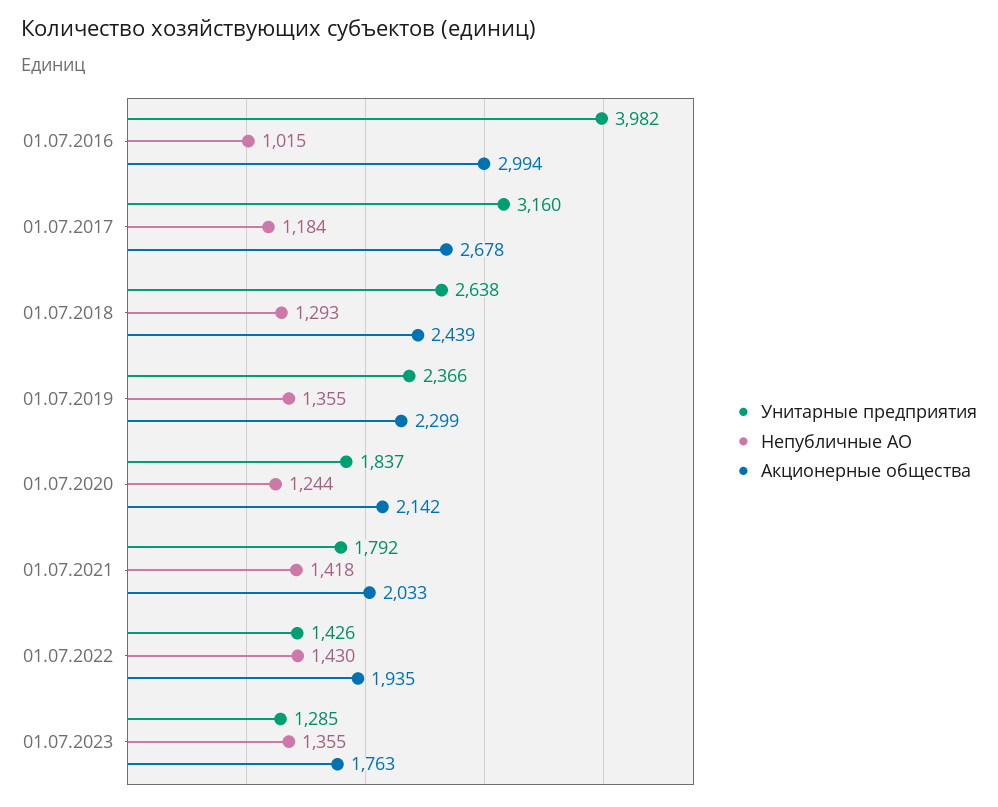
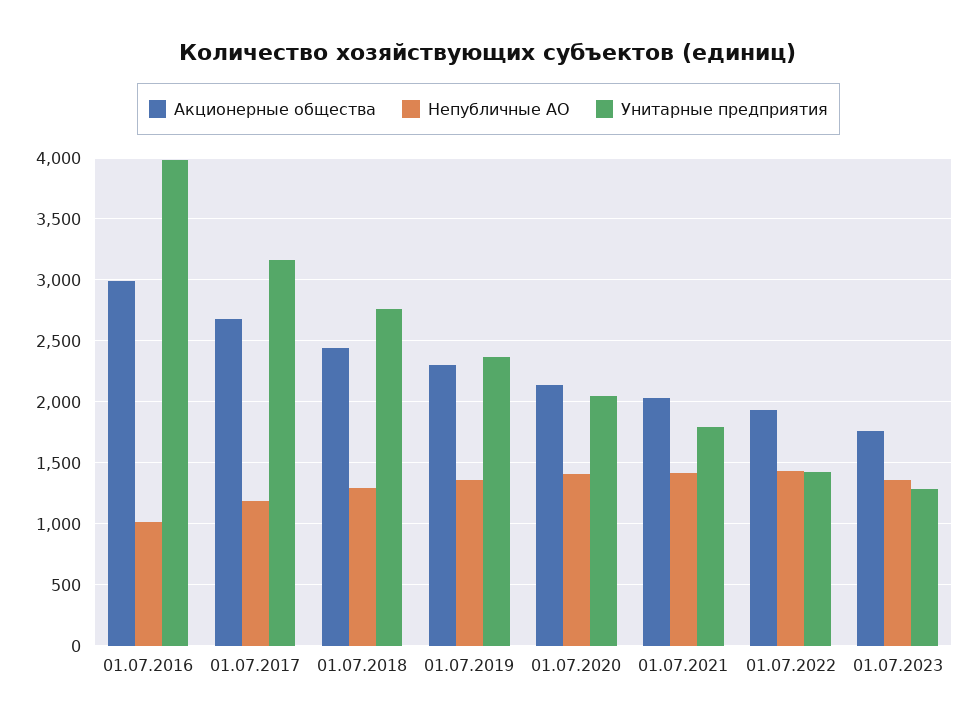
Унитарные предприятия, 01.07.2018: 2638 -> 2750
Унитарные предприятия, 01.07.2020: 1837 -> 2050
Непубличные АО, 01.07.2020: 1244 -> 1400

